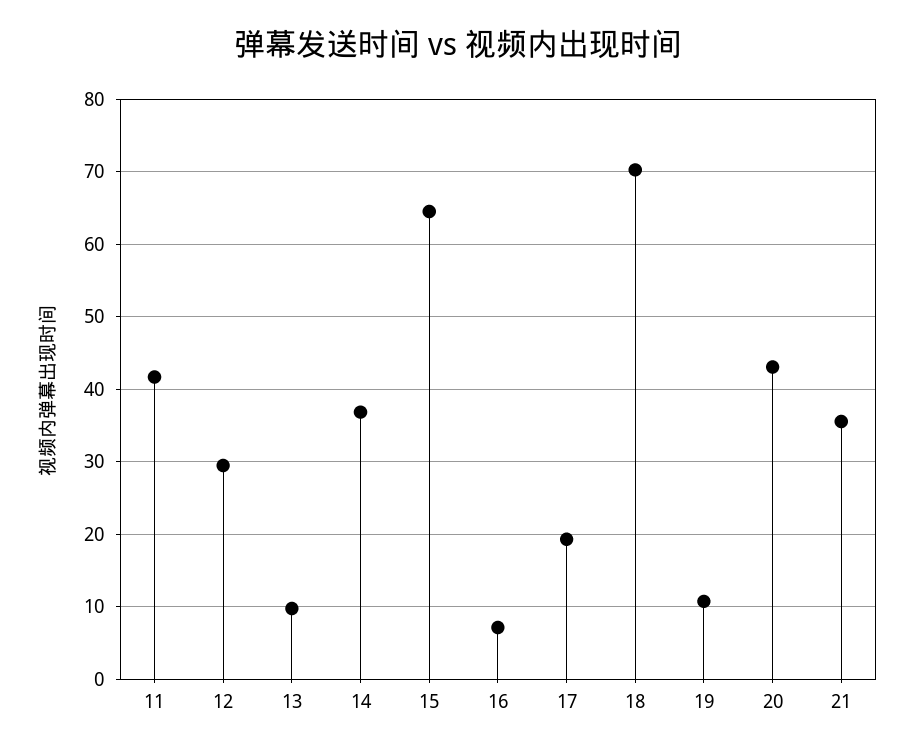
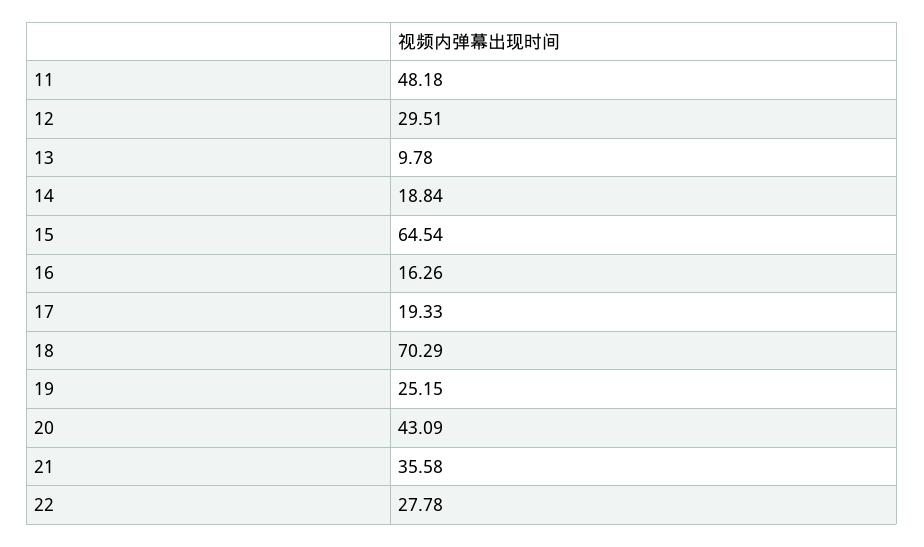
11: 42 -> 48.18
14: 37 -> 18.84
16: 7 -> 16.26
19: 11 -> 25.15
22: none -> 27.78

